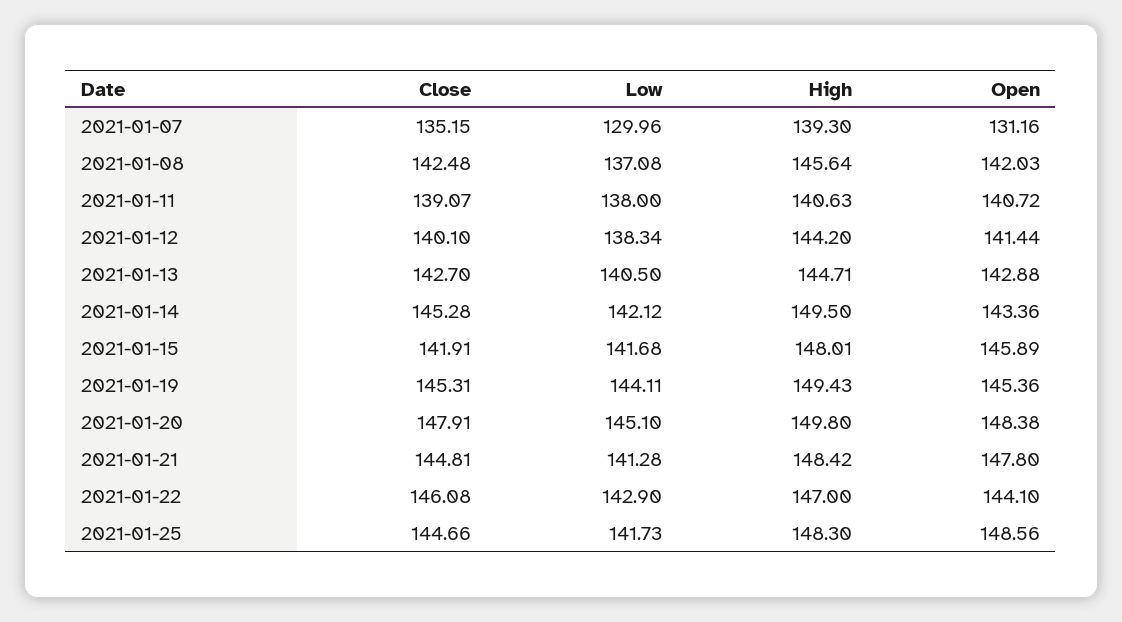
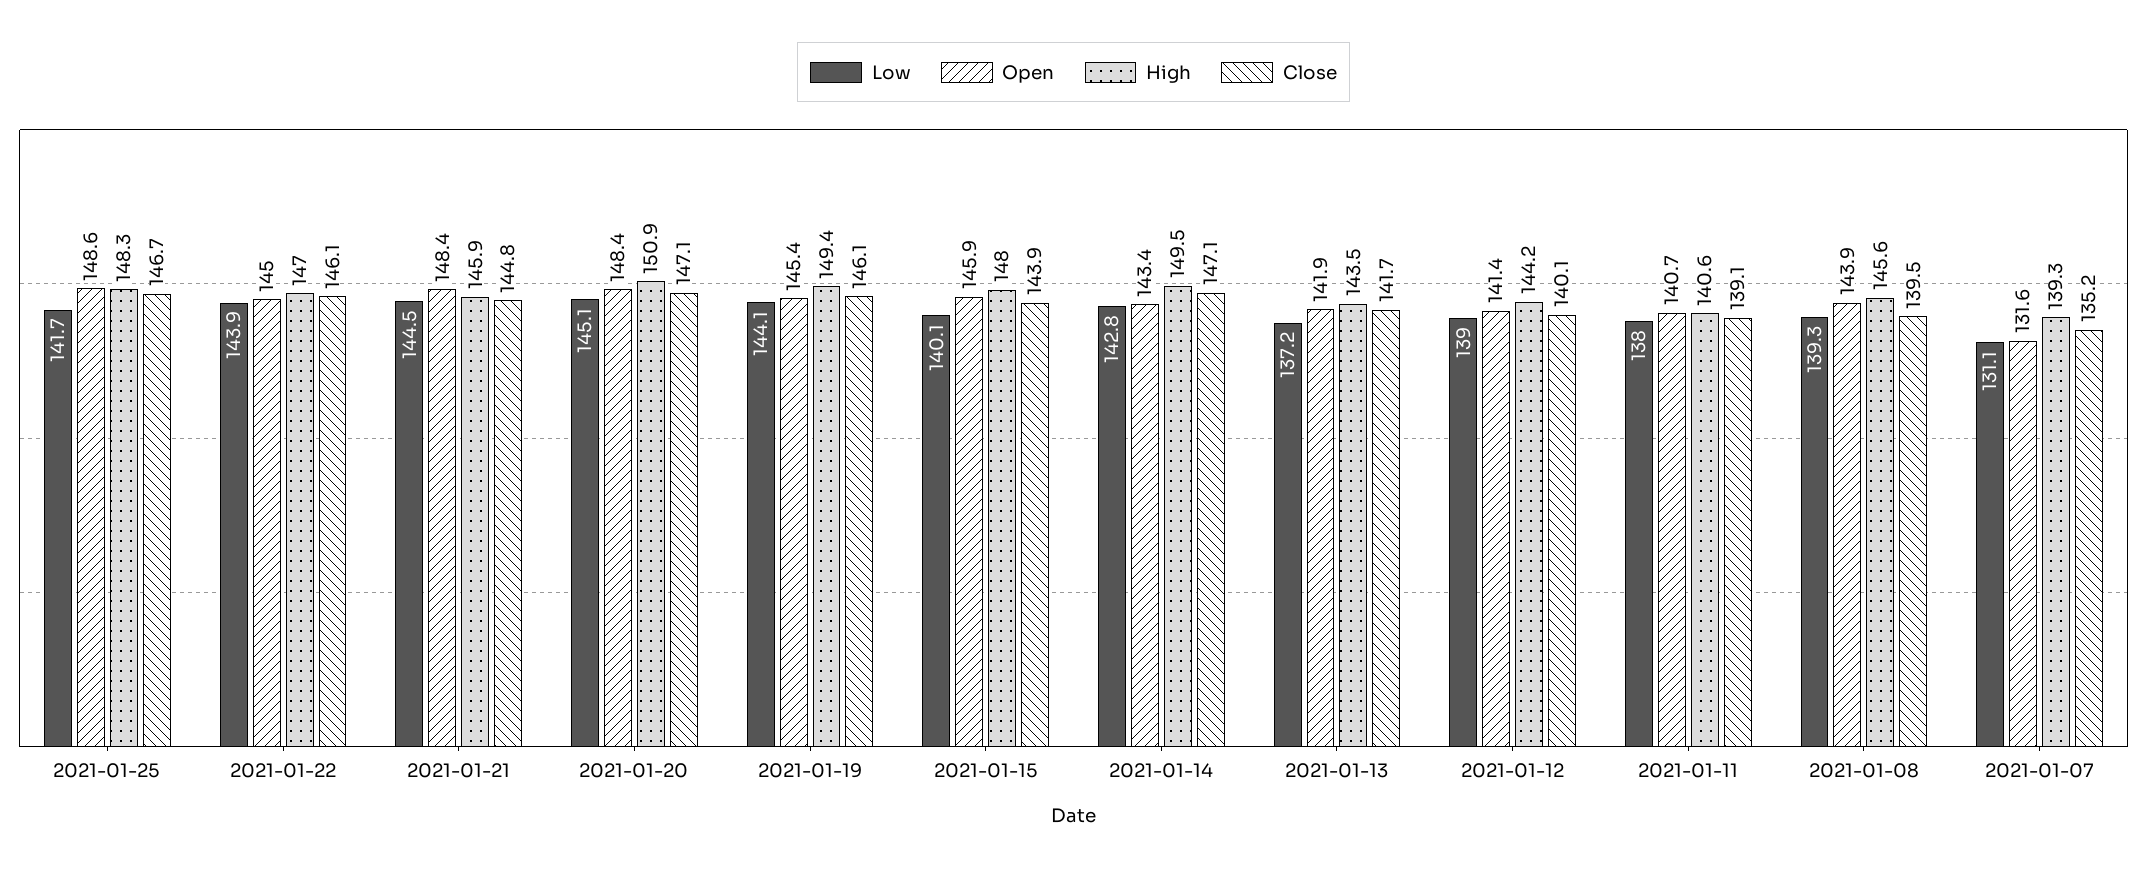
Low, 2021-01-07: 129.96 -> 131.1
Open, 2021-01-07: 131.16 -> 131.6
Close, 2021-01-08: 142.48 -> 139.5
Low, 2021-01-08: 137.08 -> 139.3
Open, 2021-01-08: 142.03 -> 143.9
Low, 2021-01-12: 138.34 -> 139
Close, 2021-01-13: 142.7 -> 141.7
Low, 2021-01-13: 140.5 -> 137.2
High, 2021-01-13: 144.71 -> 143.5
Open, 2021-01-13: 142.88 -> 141.9
Close, 2021-01-14: 145.28 -> 147.1
Low, 2021-01-14: 142.12 -> 142.8
Close, 2021-01-15: 141.91 -> 143.9
Low, 2021-01-15: 141.68 -> 140.1
Close, 2021-01-19: 145.31 -> 146.1
Close, 2021-01-20: 147.91 -> 147.1
High, 2021-01-20: 149.8 -> 150.9
Low, 2021-01-21: 141.28 -> 144.5
High, 2021-01-21: 148.42 -> 145.9
Open, 2021-01-21: 147.8 -> 148.4
Low, 2021-01-22: 142.9 -> 143.9
Open, 2021-01-22: 144.1 -> 145
Close, 2021-01-25: 144.66 -> 146.7

